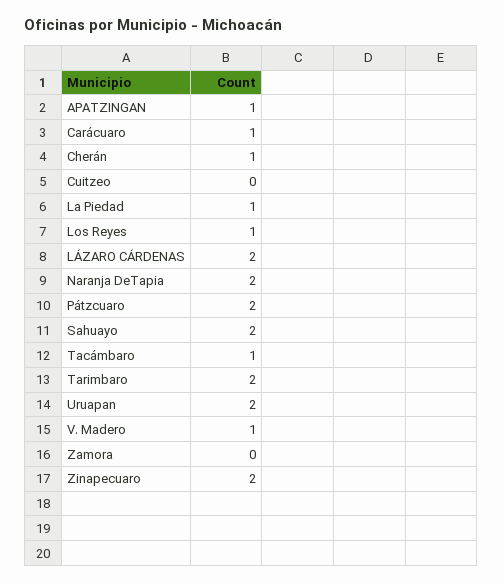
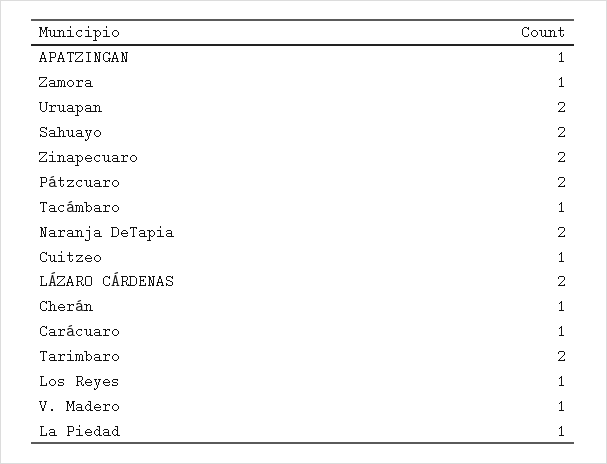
Cuitzeo: 0 -> 1
Zamora: 0 -> 1

